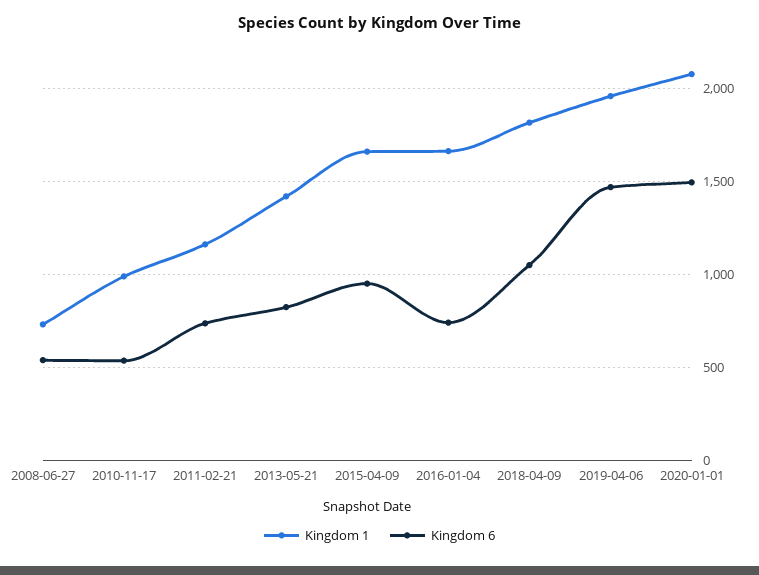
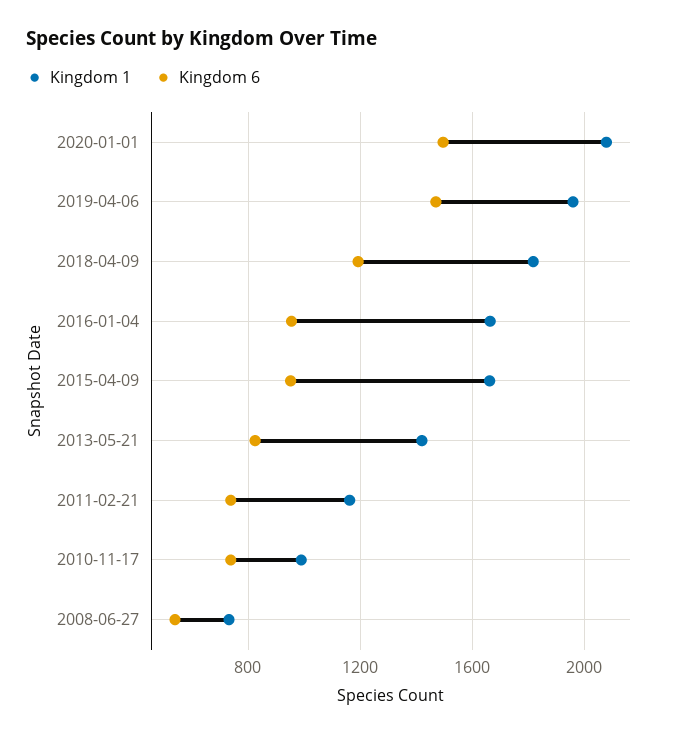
Kingdom 6, 2010-11-17: 550 -> 750
Kingdom 6, 2016-01-04: 750 -> 950
Kingdom 6, 2018-04-09: 1050 -> 1200

